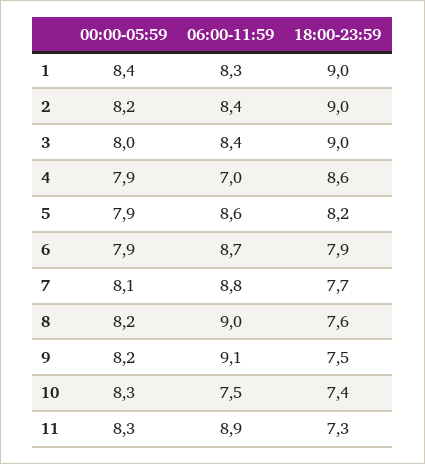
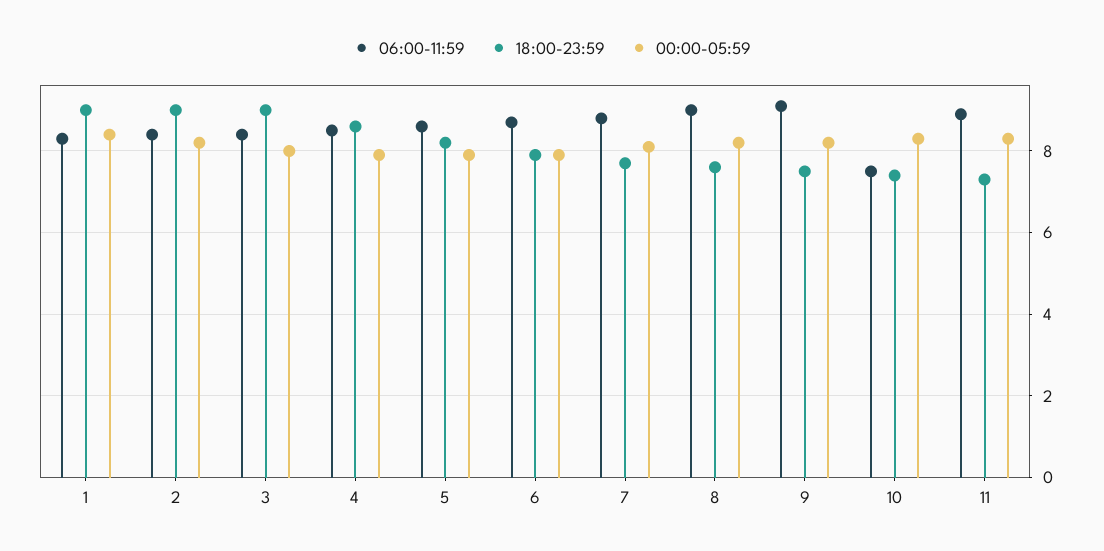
06:00-11:59, 4: 7 -> 8.5

